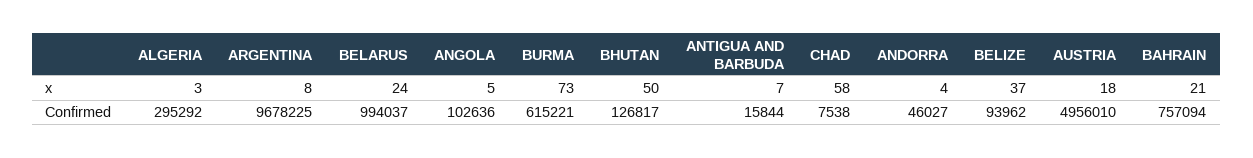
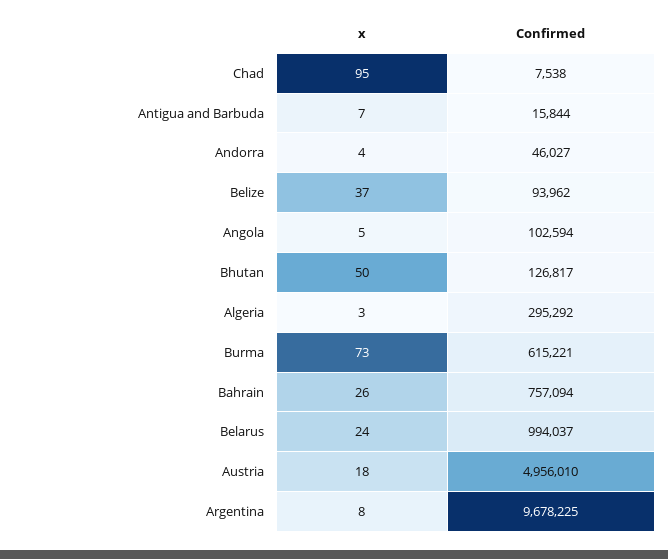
CHAD, x: 58 -> 95
BAHRAIN, x: 21 -> 26
ANGOLA, Confirmed: 102636 -> 102594

